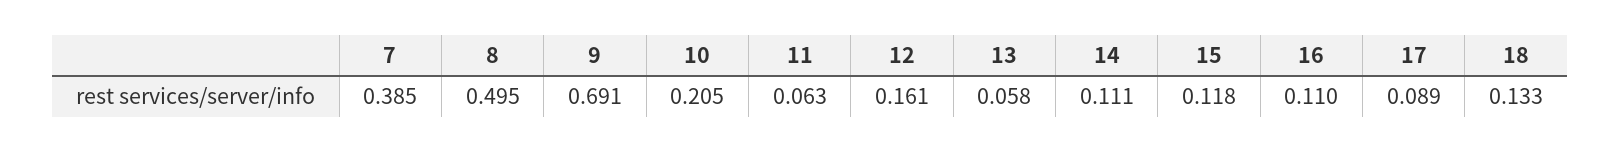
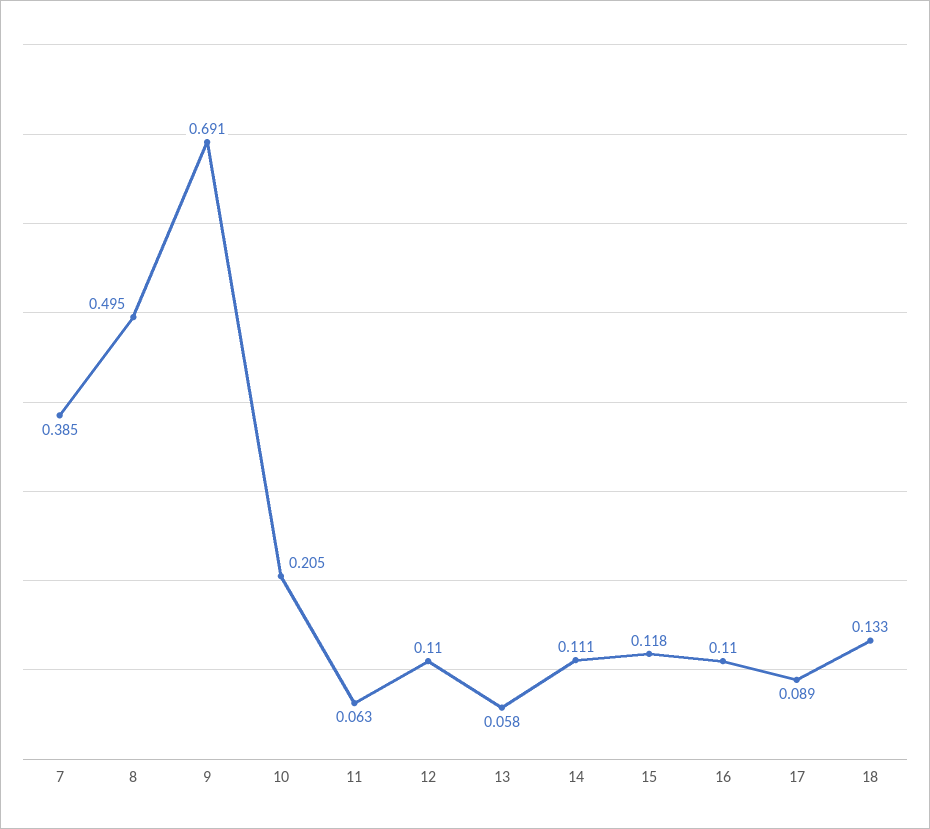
12: 0.161 -> 0.11

